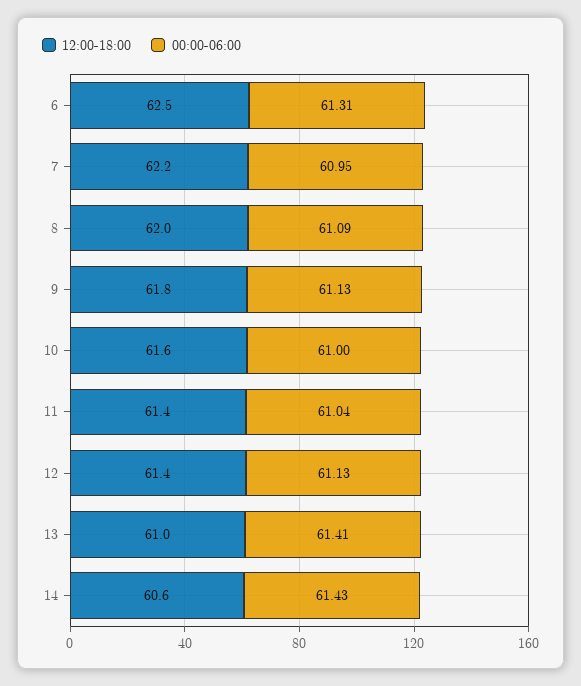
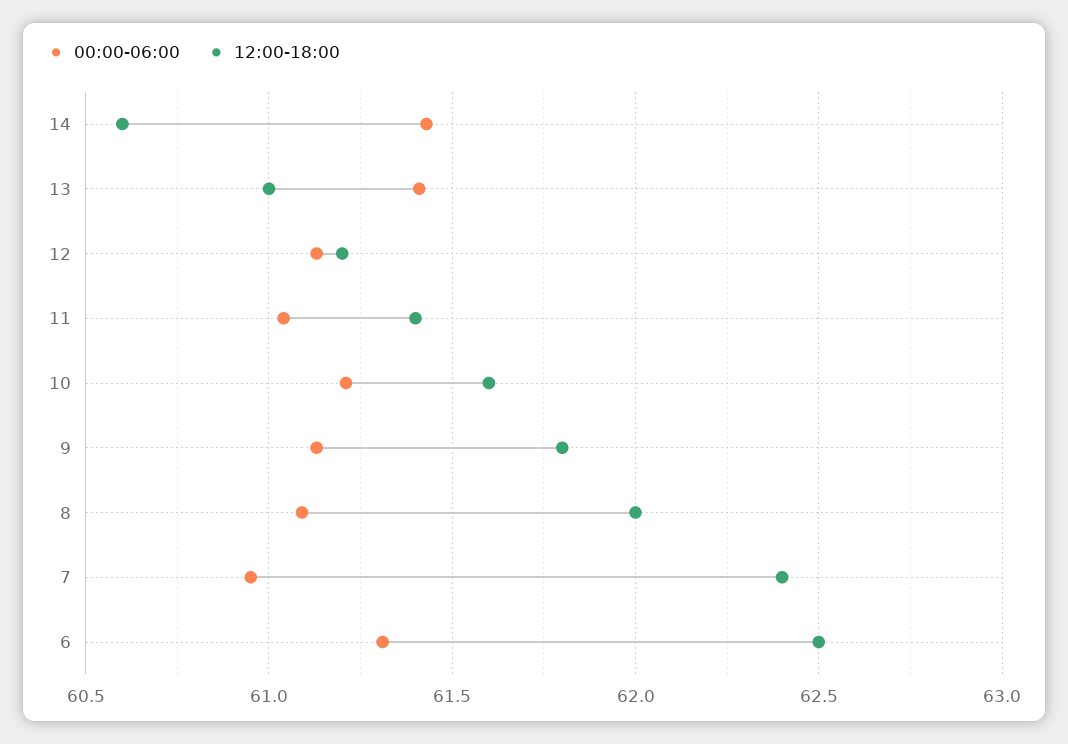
12:00-18:00, 7: 62.2 -> 62.4
00:00-06:00, 10: 61 -> 61.2
12:00-18:00, 12: 61.4 -> 61.2

